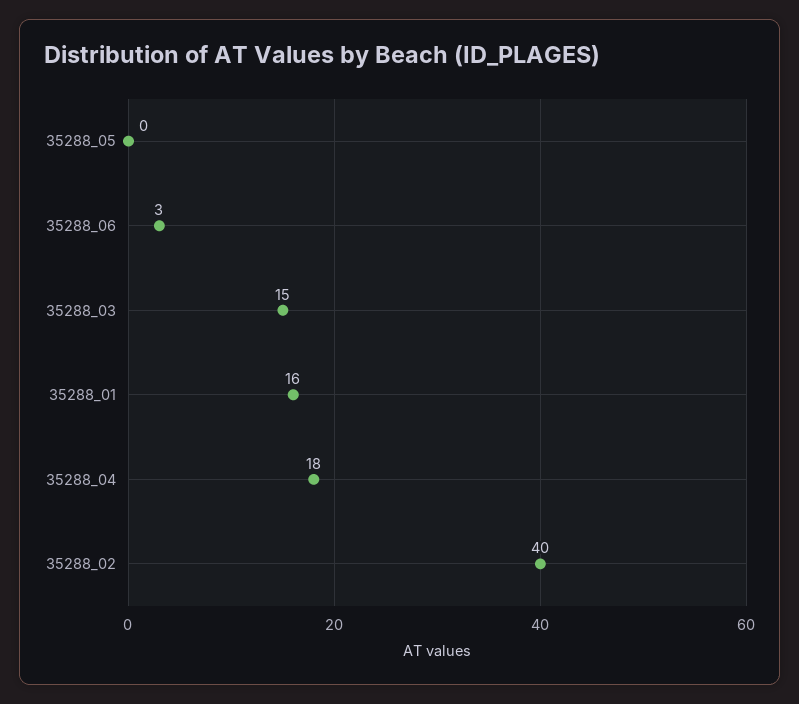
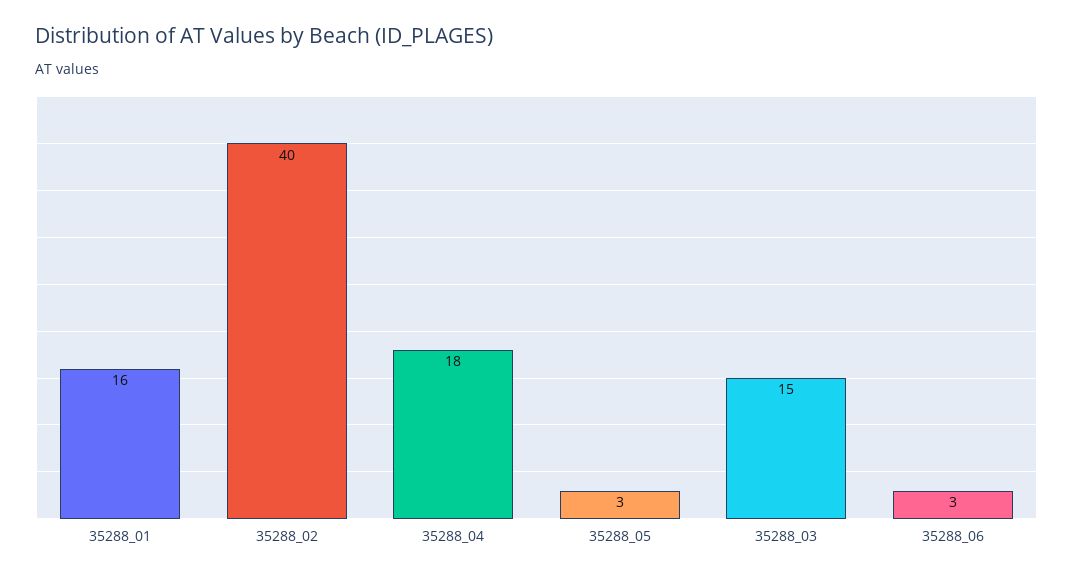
35288_05: 0 -> 3

